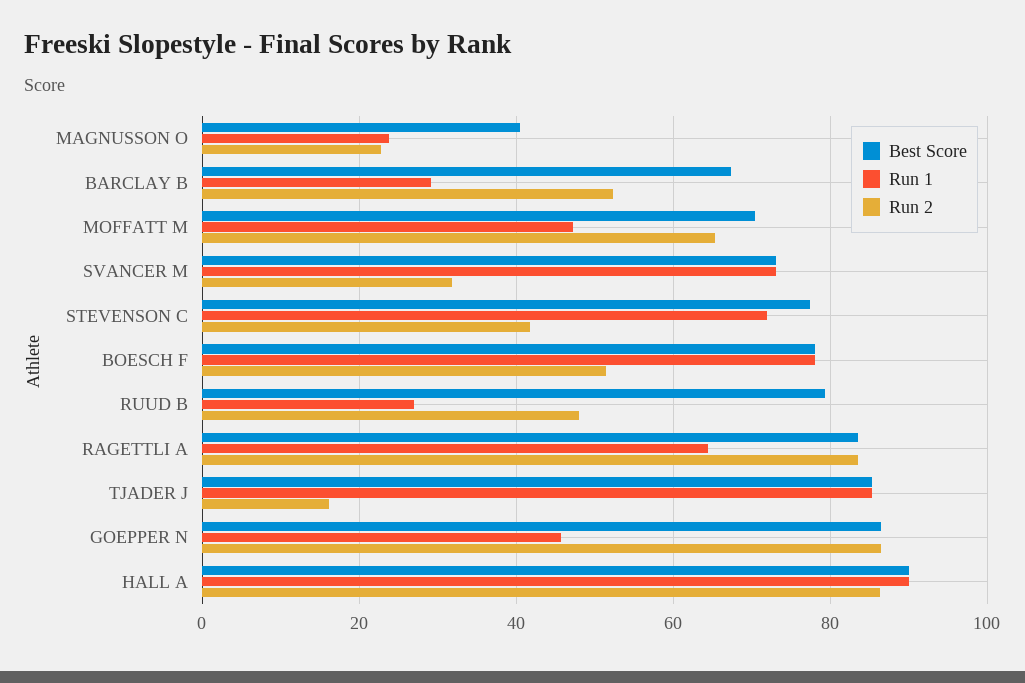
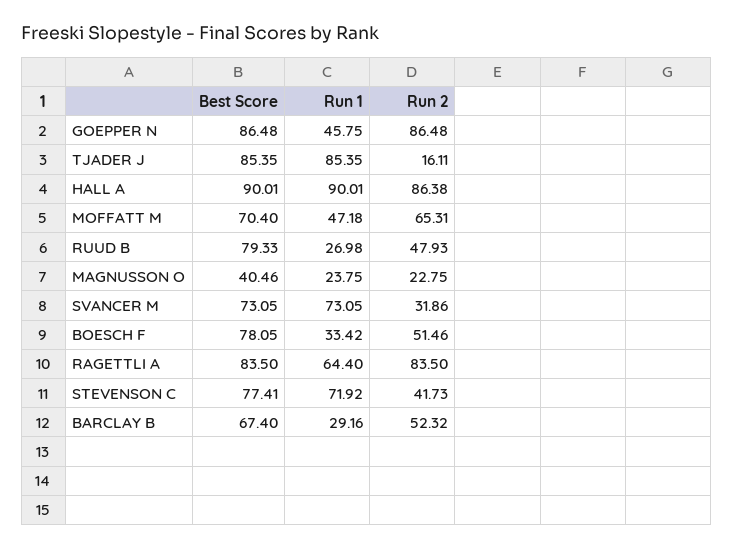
Run 1, BOESCH F: 78 -> 33.42

